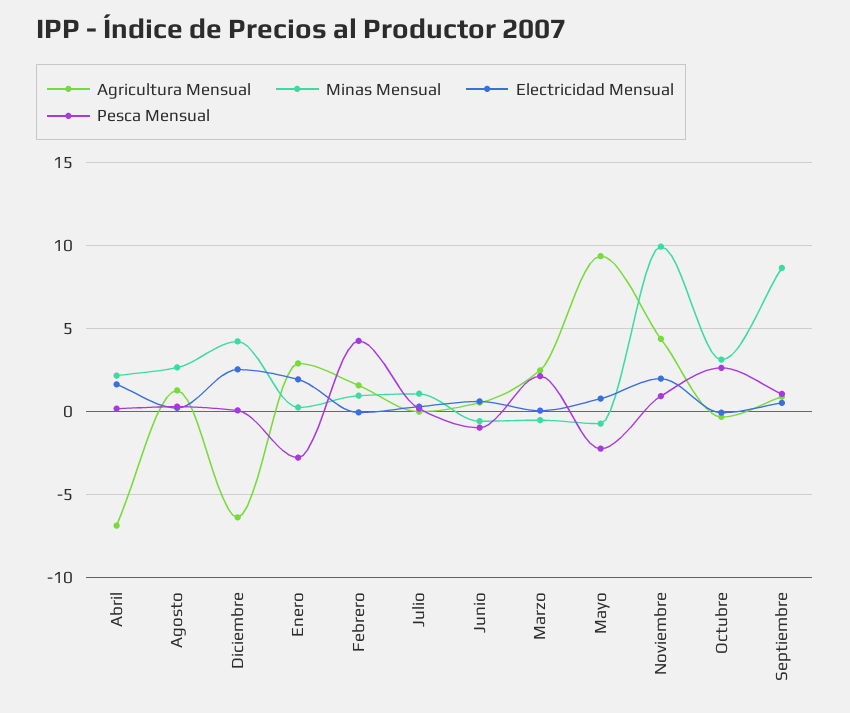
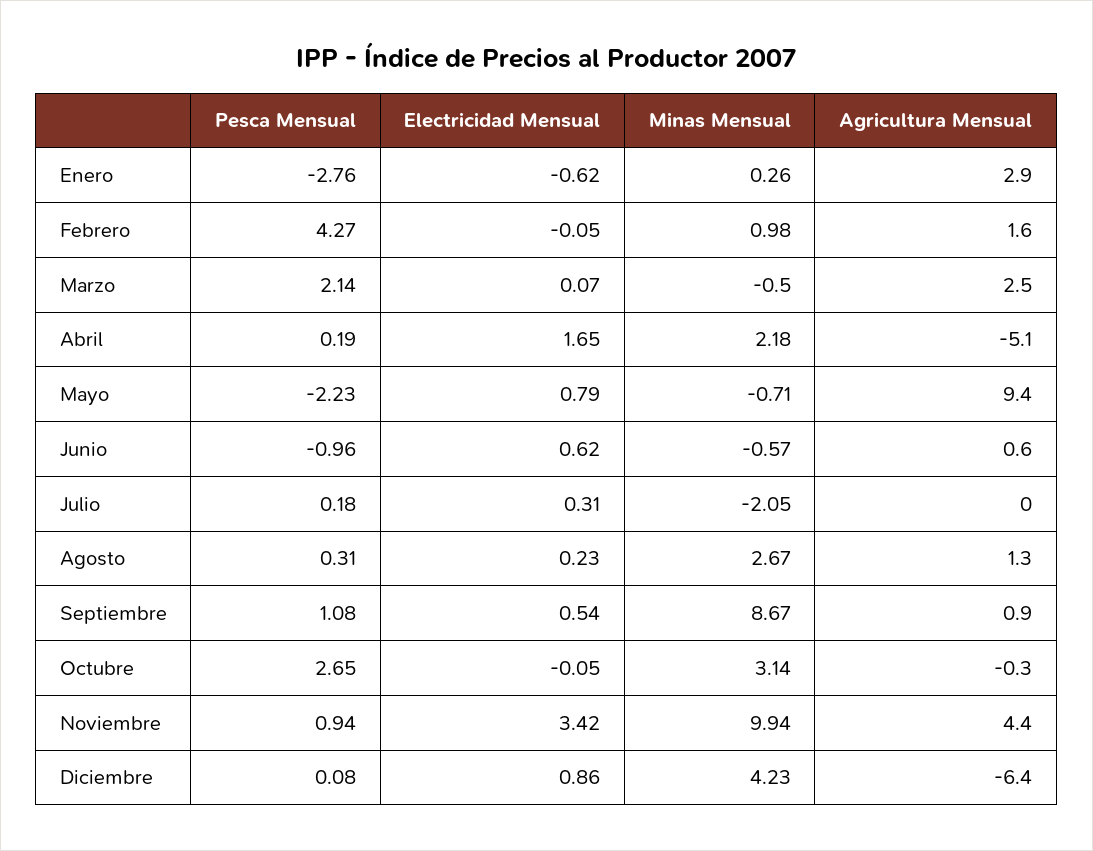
Agricultura Mensual, Abril: -7 -> -5.1
Electricidad Mensual, Diciembre: 2.5 -> 0.86
Electricidad Mensual, Enero: 2 -> -0.62
Minas Mensual, Julio: 1 -> -2.05
Electricidad Mensual, Noviembre: 2 -> 3.42

